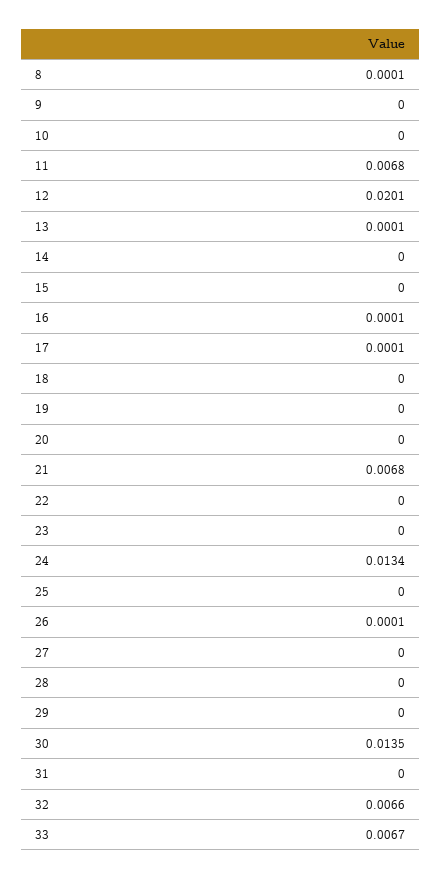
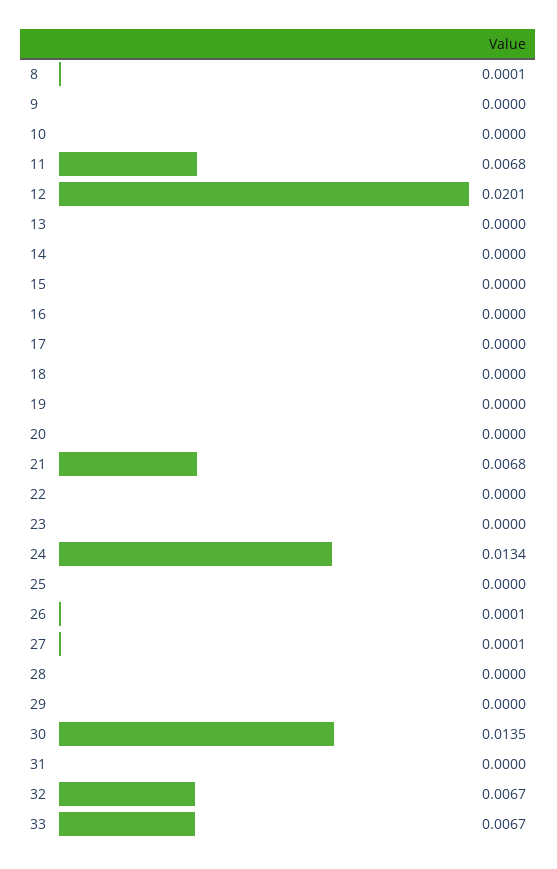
13: 0.0001 -> 0
16: 0.0001 -> 0
17: 0.0001 -> 0
27: 0 -> 0.0001
32: 0.0066 -> 0.0067

